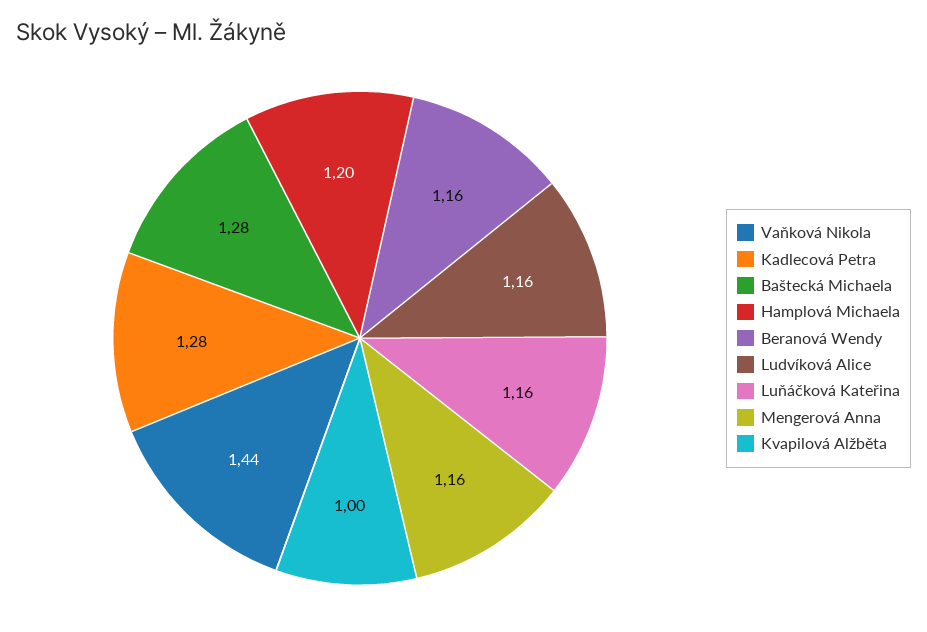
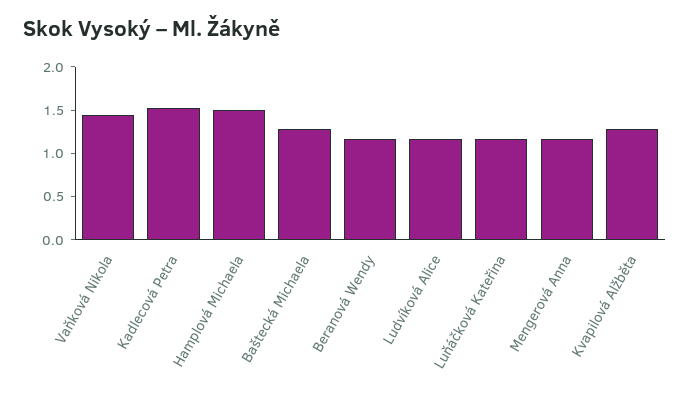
Kadlecová Petra: 1.28 -> 1.5
Hamplová Michaela: 1.2 -> 1.5
Kvapilová Alžběta: 1 -> 1.3

